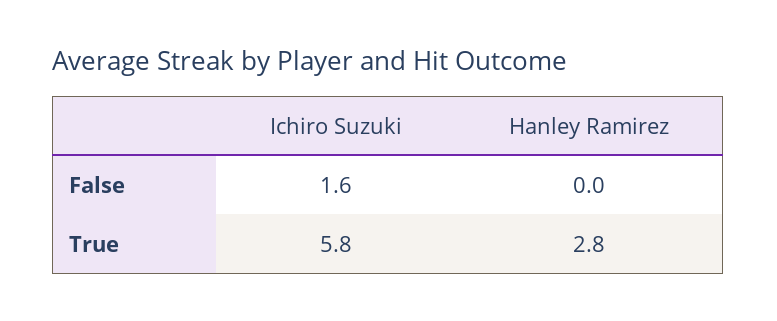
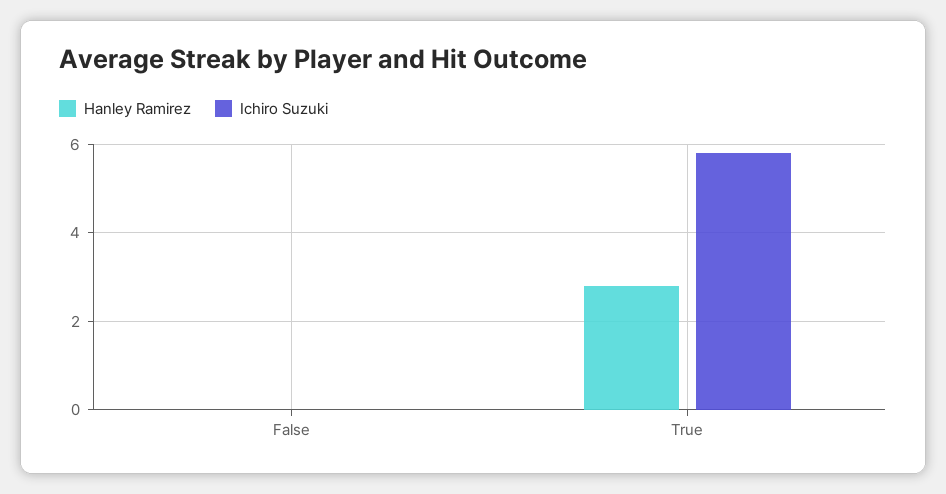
Ichiro Suzuki, False: 1.6 -> 0

